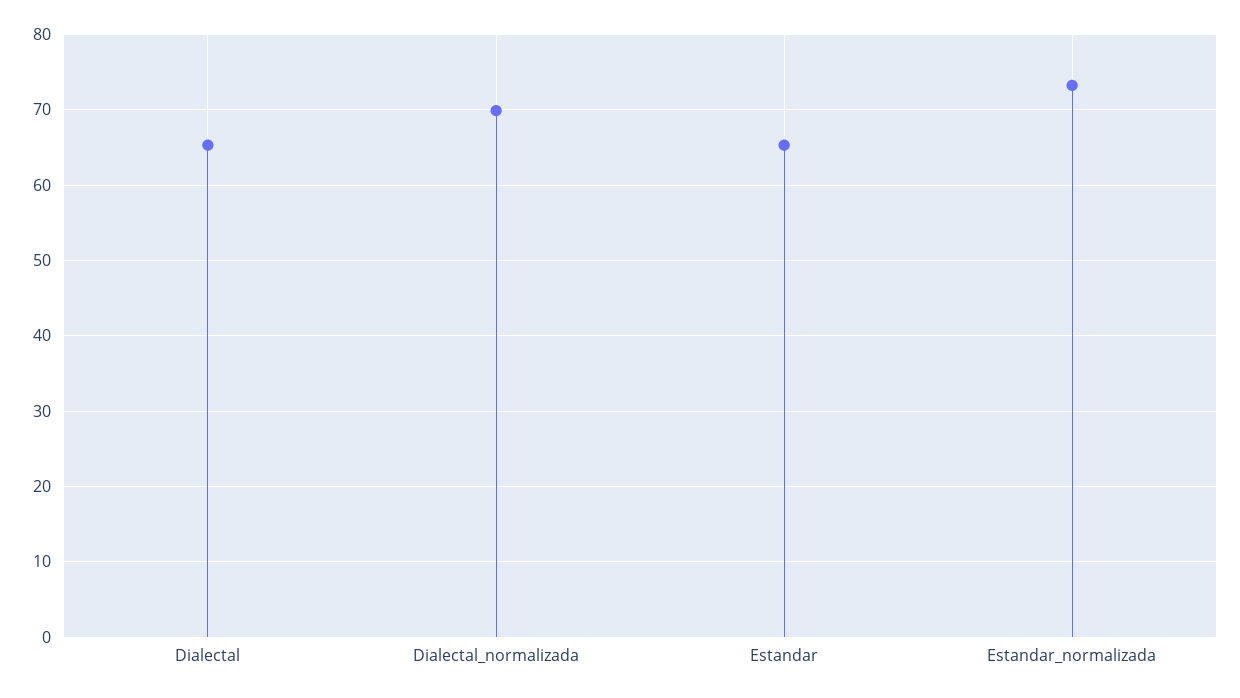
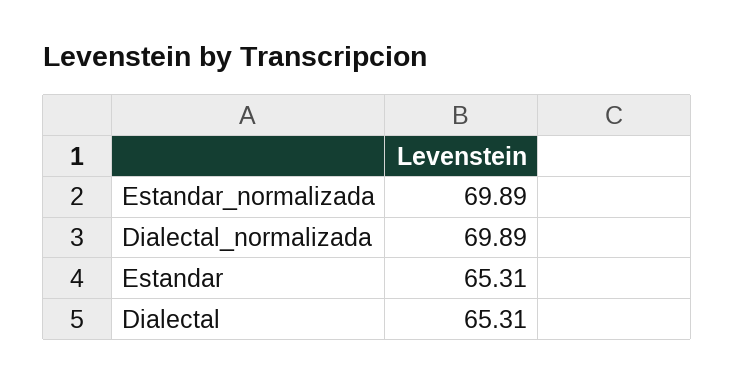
Estandar_normalizada: 73 -> 69.89

